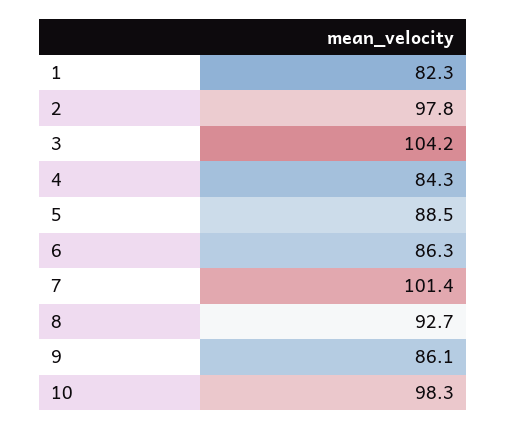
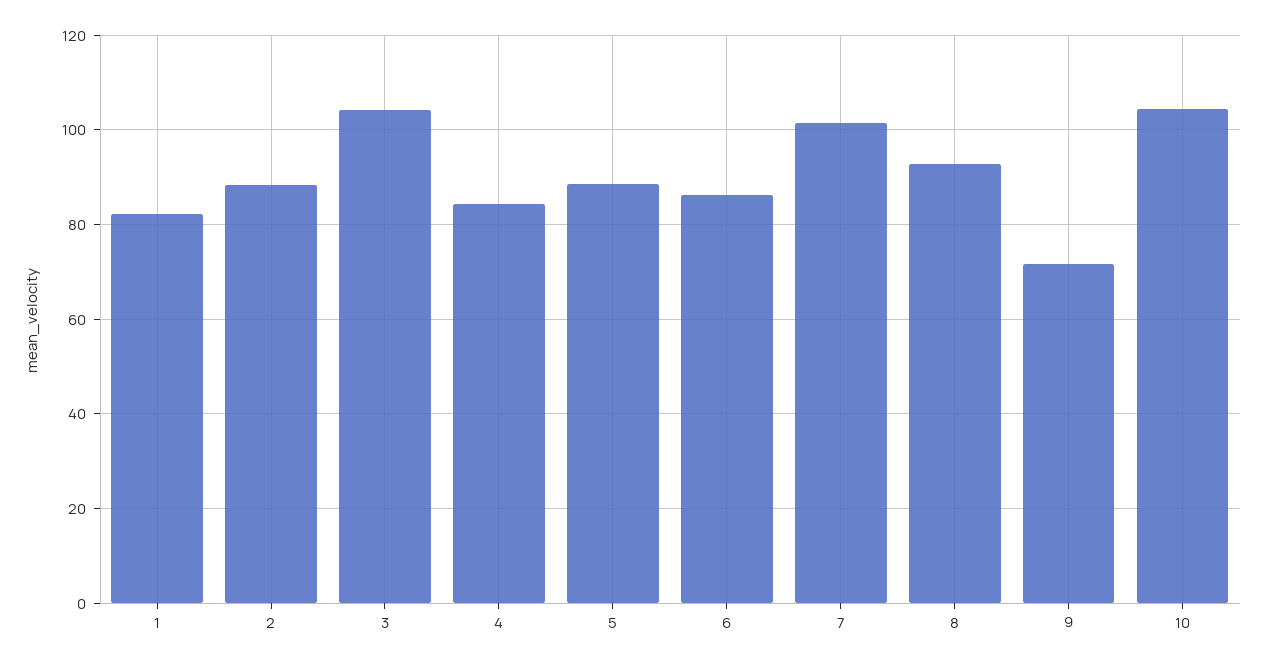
2: 97.8 -> 88
9: 86.1 -> 72
10: 98.3 -> 104

